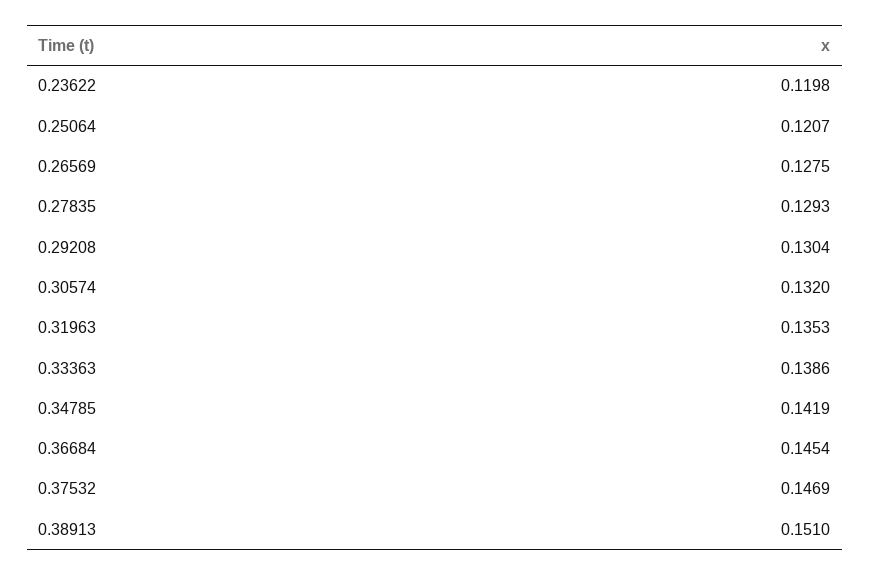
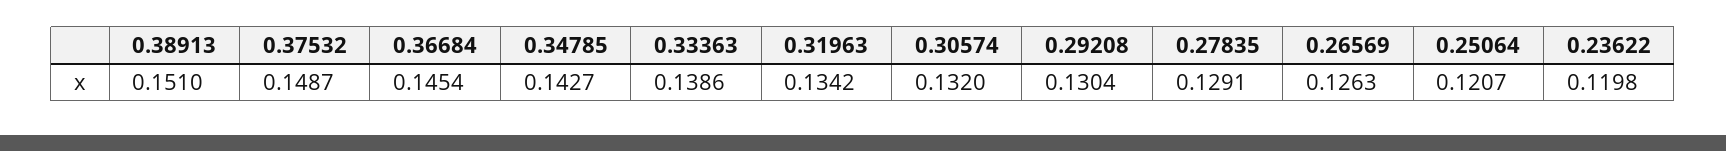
0.26569: 0.1275 -> 0.1263
0.27835: 0.1293 -> 0.1291
0.31963: 0.1353 -> 0.1342
0.34785: 0.1419 -> 0.1427
0.37532: 0.1469 -> 0.1487

